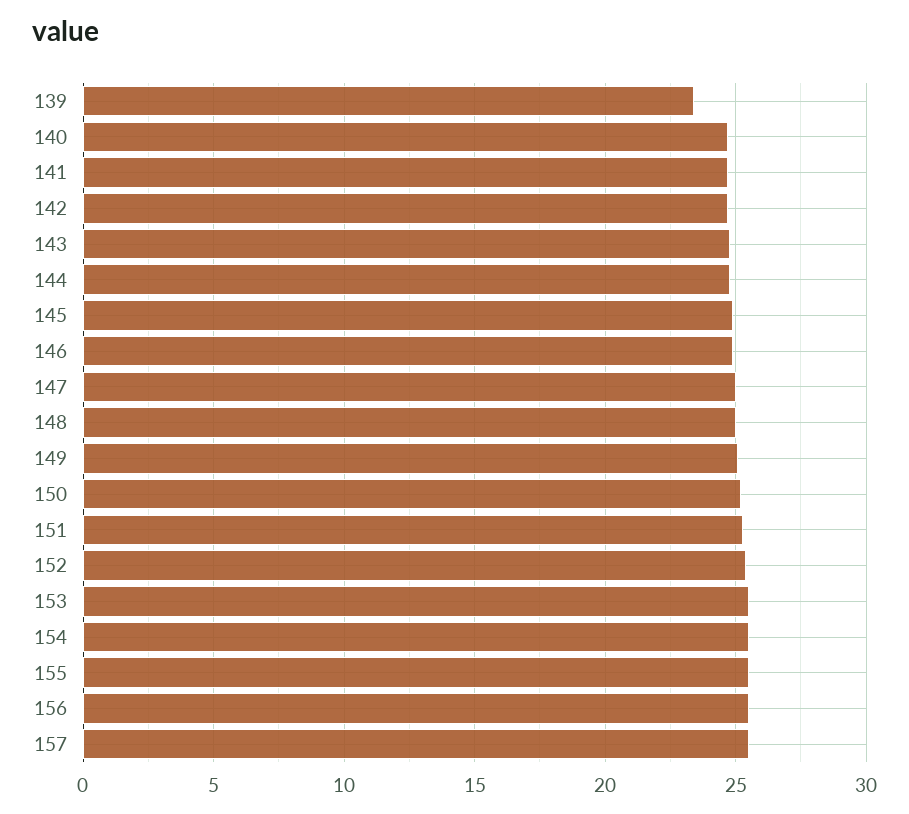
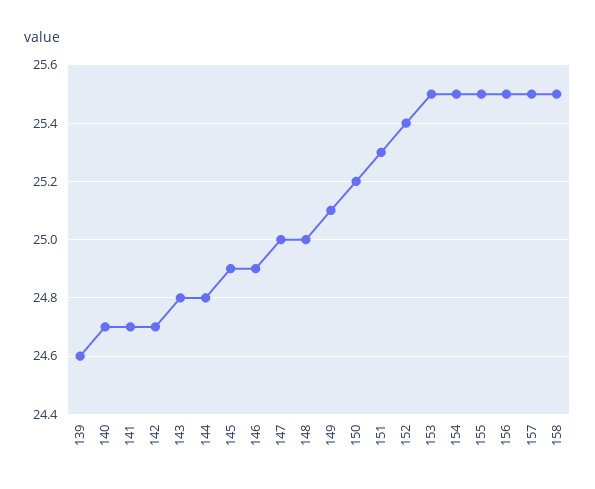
139: 23.5 -> 24.6
158: none -> 25.5

